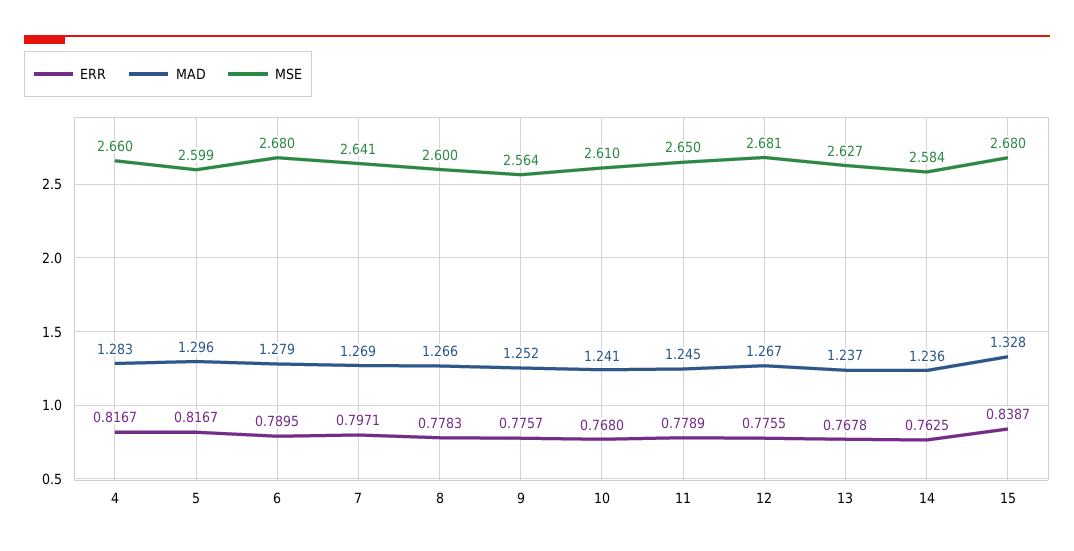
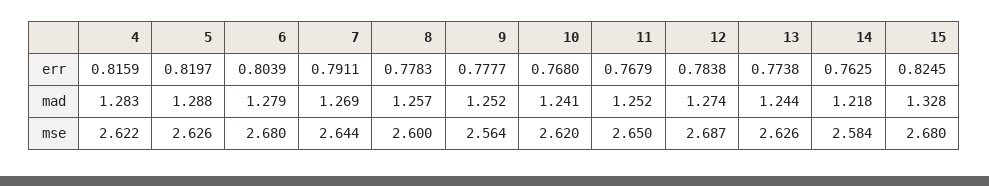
ERR, 4: 0.8167 -> 0.8159
MSE, 4: 2.66 -> 2.622
ERR, 5: 0.8167 -> 0.8197
MAD, 5: 1.296 -> 1.288
MSE, 5: 2.599 -> 2.626
ERR, 6: 0.7895 -> 0.8039
ERR, 7: 0.7971 -> 0.7911
MSE, 7: 2.641 -> 2.644
MAD, 8: 1.266 -> 1.257
ERR, 9: 0.7757 -> 0.7777
MSE, 10: 2.61 -> 2.62
ERR, 11: 0.7789 -> 0.7679
MAD, 11: 1.245 -> 1.252
ERR, 12: 0.7755 -> 0.7838
MAD, 12: 1.267 -> 1.274
MSE, 12: 2.681 -> 2.687
ERR, 13: 0.7678 -> 0.7738
MAD, 13: 1.237 -> 1.244
MSE, 13: 2.627 -> 2.626
MAD, 14: 1.236 -> 1.218
ERR, 15: 0.8387 -> 0.8245

